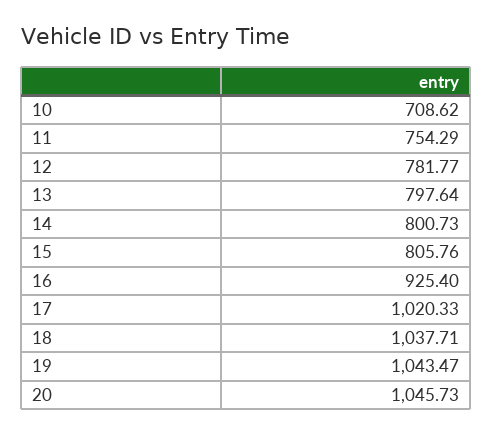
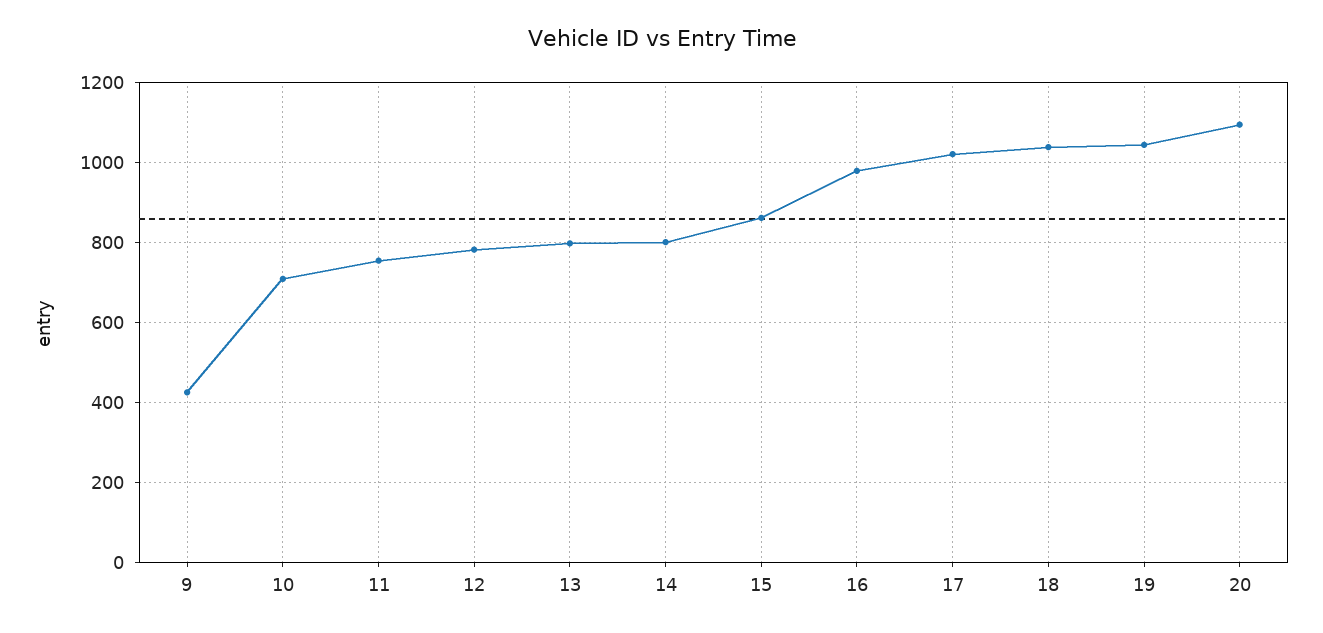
15: 805.76 -> 860
16: 925.4 -> 980
20: 1045.73 -> 1100
9: none -> 420

